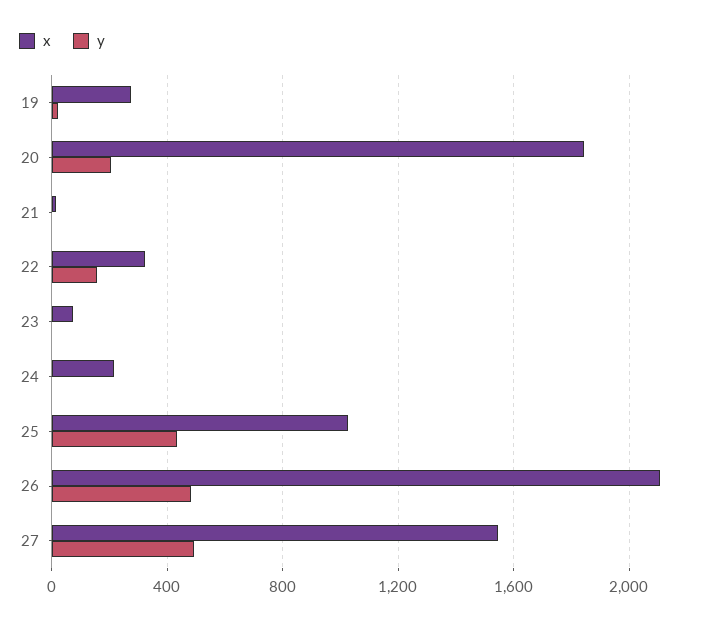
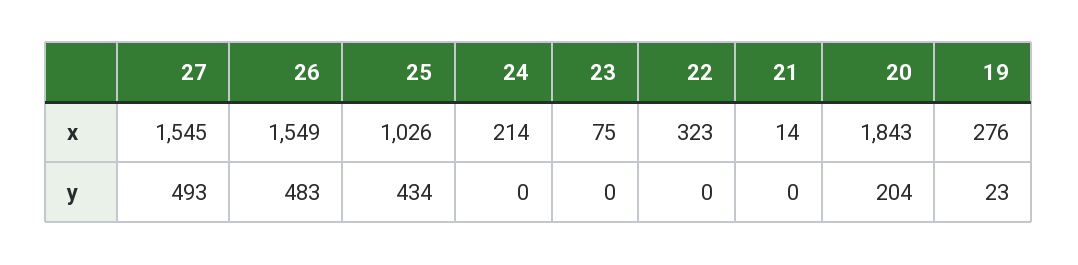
y, 22: 150 -> 0
x, 26: 2100 -> 1549

